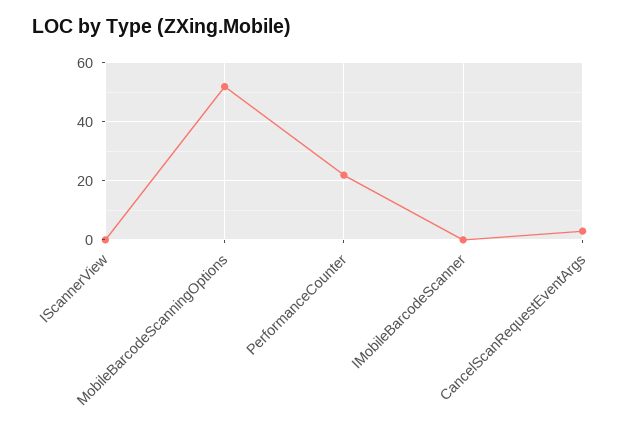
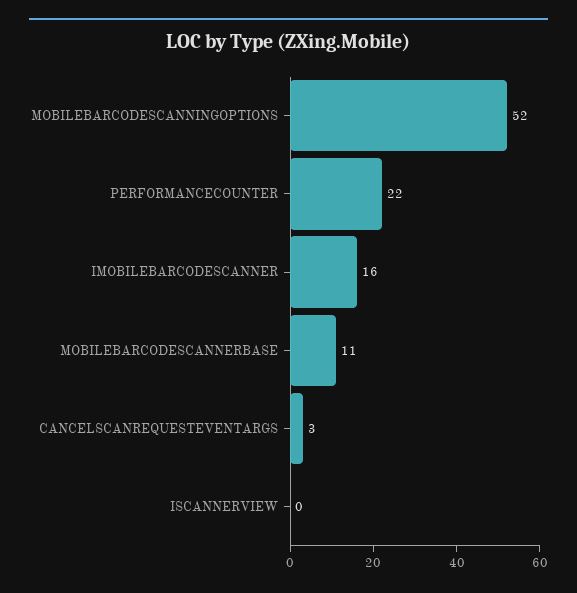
IMobileBarcodeScanner: 0 -> 16
MOBILEBARCODESCANNERBASE: none -> 11

